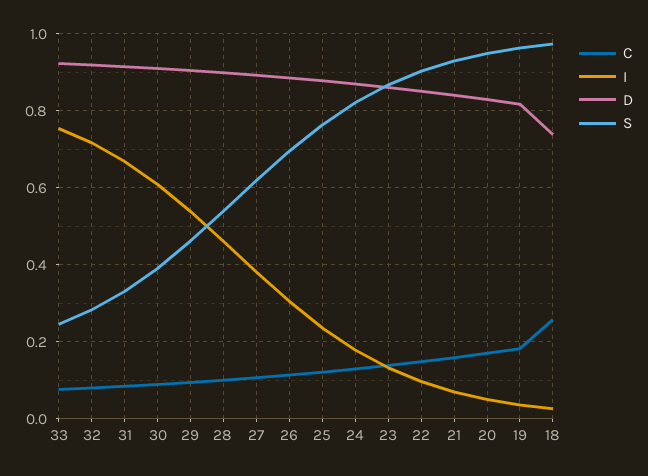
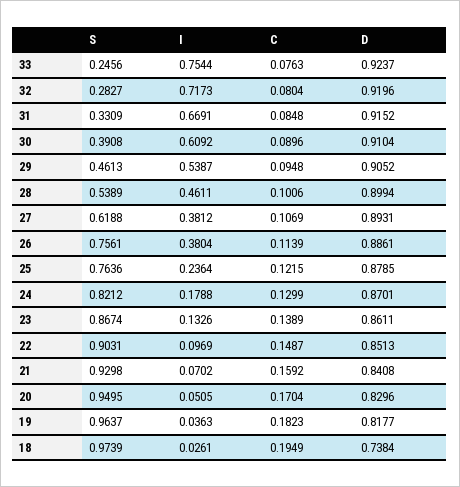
I, 26: 0.3 -> 0.3804
S, 26: 0.7 -> 0.7561
C, 18: 0.26 -> 0.1949

